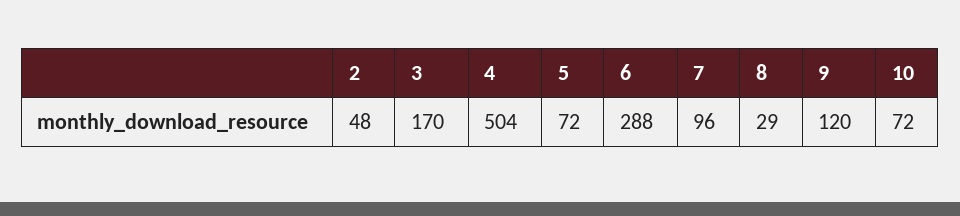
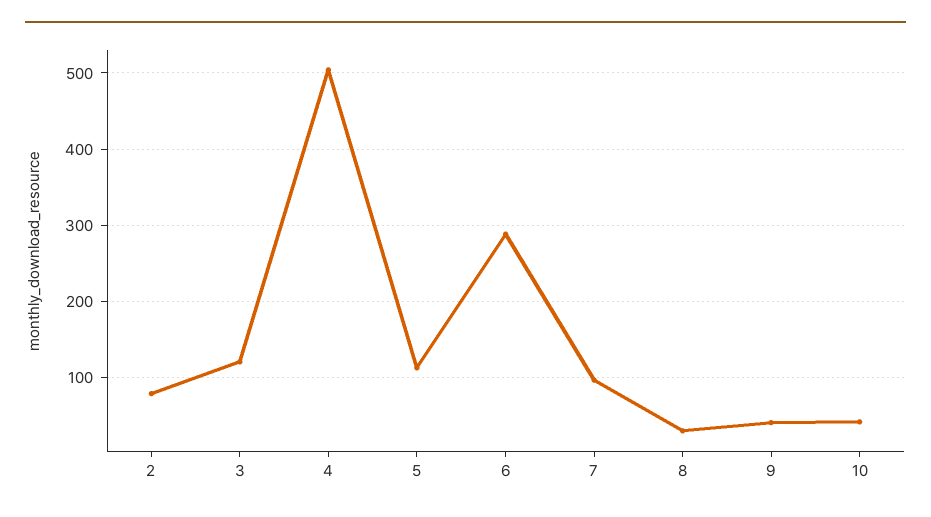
2: 48 -> 80
3: 170 -> 120
5: 72 -> 110
9: 120 -> 40
10: 72 -> 40

